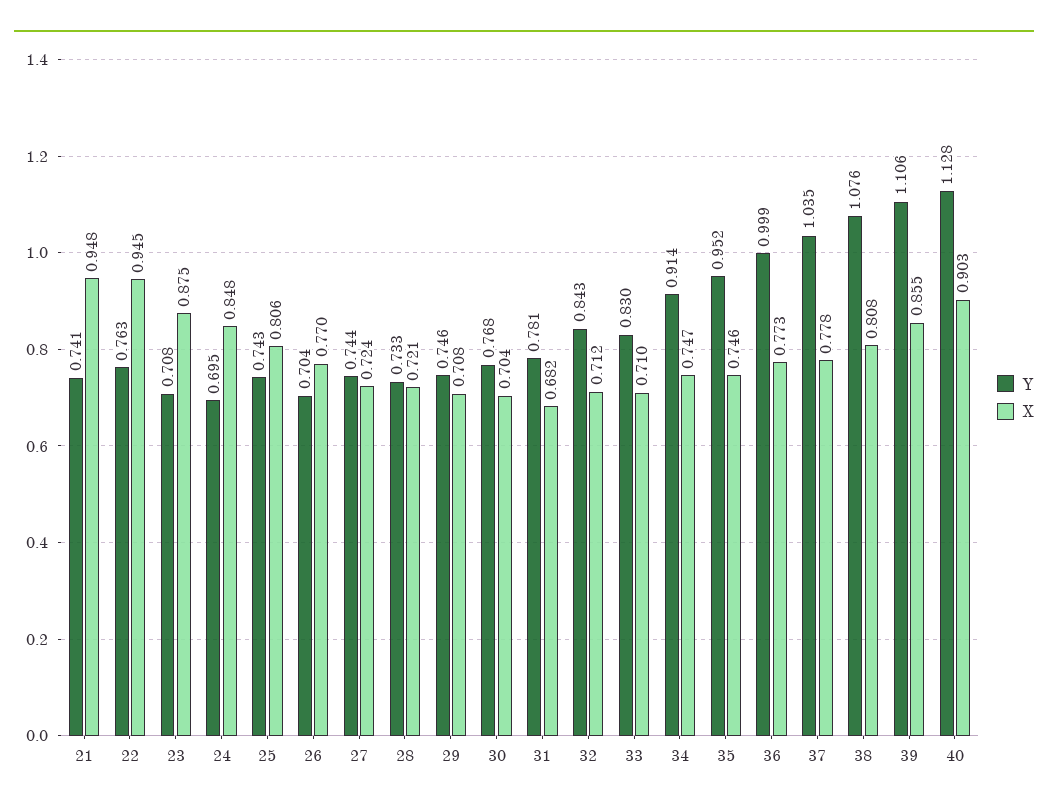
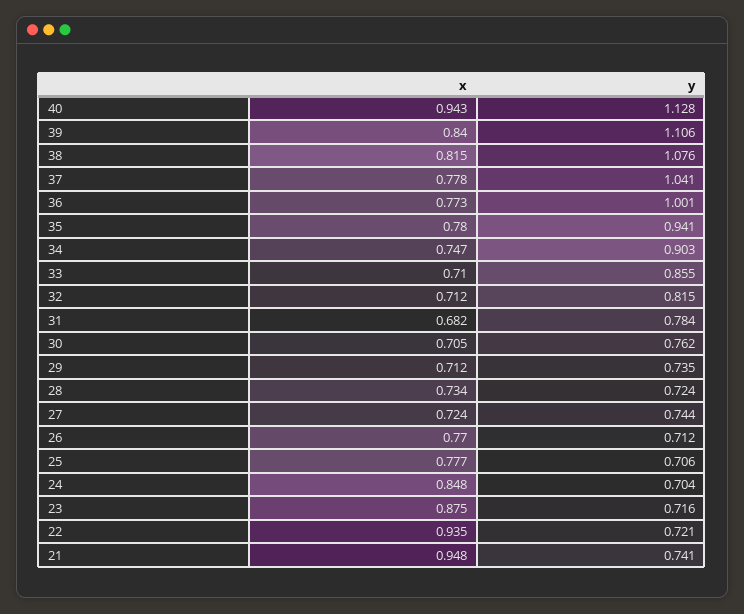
Y, 22: 0.763 -> 0.721
X, 22: 0.945 -> 0.935
Y, 23: 0.708 -> 0.716
Y, 24: 0.695 -> 0.704
Y, 25: 0.743 -> 0.706
X, 25: 0.806 -> 0.777
Y, 26: 0.704 -> 0.712
Y, 28: 0.733 -> 0.724
X, 28: 0.721 -> 0.734
Y, 29: 0.746 -> 0.735
X, 29: 0.708 -> 0.712
Y, 30: 0.768 -> 0.762
X, 30: 0.704 -> 0.705
Y, 31: 0.781 -> 0.784
Y, 32: 0.843 -> 0.815
Y, 33: 0.83 -> 0.855
Y, 34: 0.914 -> 0.903
Y, 35: 0.952 -> 0.941
X, 35: 0.746 -> 0.78
Y, 36: 0.999 -> 1.001
Y, 37: 1.035 -> 1.041
X, 38: 0.808 -> 0.815
X, 39: 0.855 -> 0.84
X, 40: 0.903 -> 0.943

